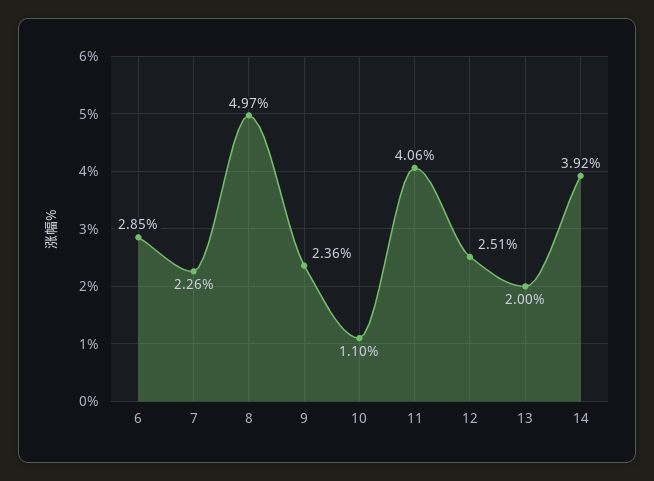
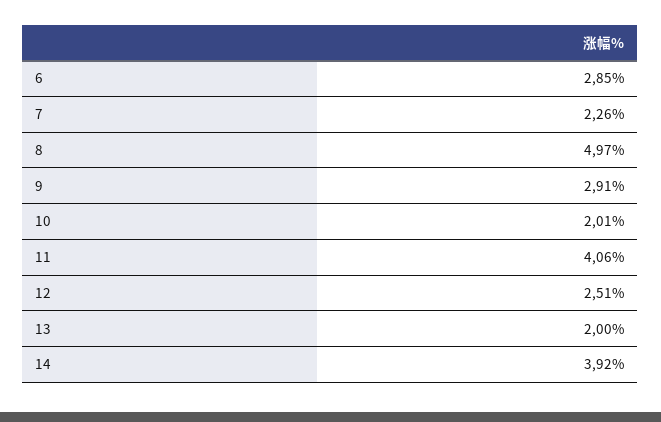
9: 2.36 -> 2.91
10: 1.1 -> 2.01

